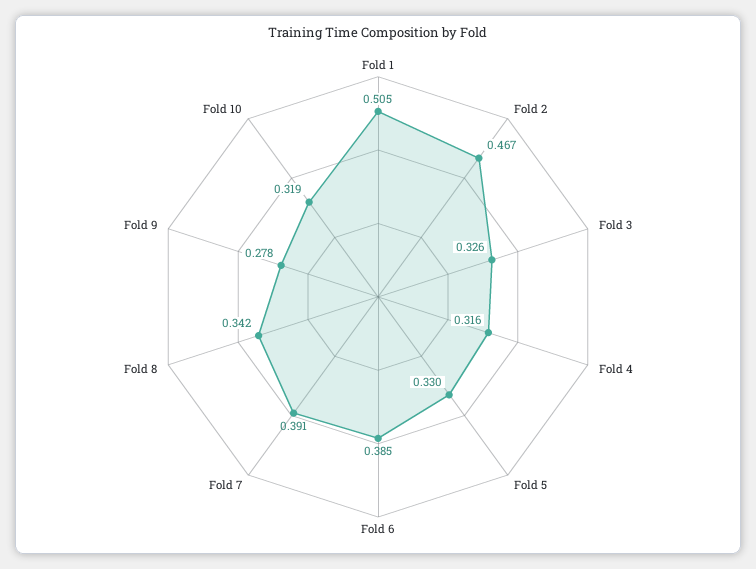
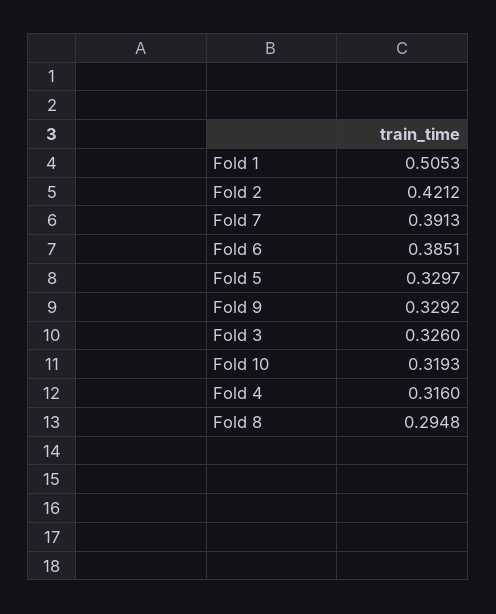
Fold 2: 0.467 -> 0.4212
Fold 8: 0.342 -> 0.2948
Fold 9: 0.278 -> 0.3292

